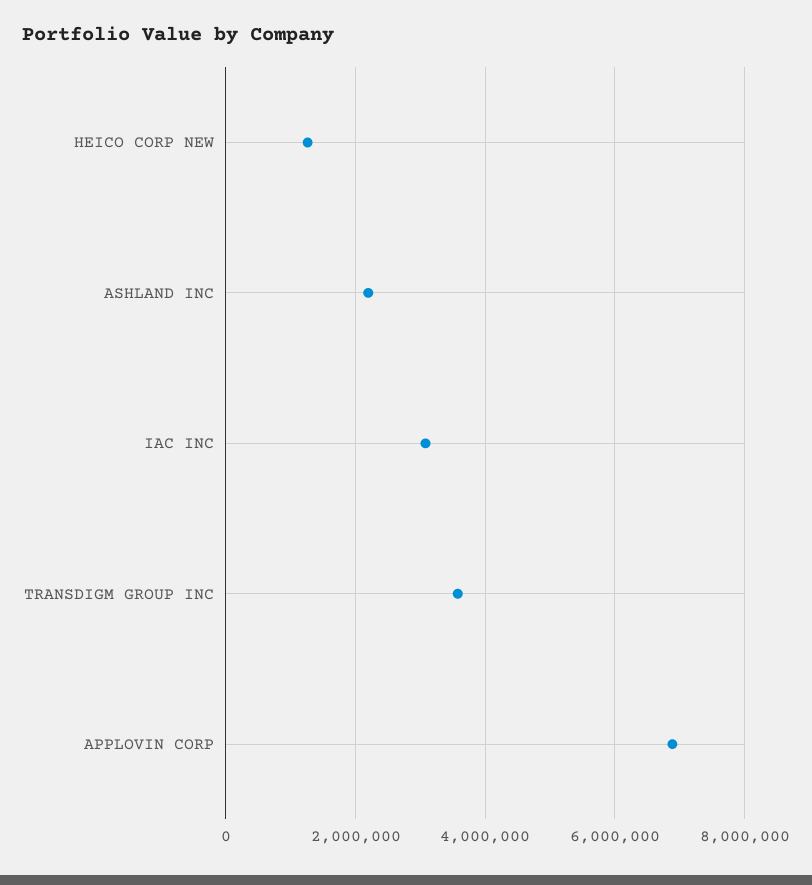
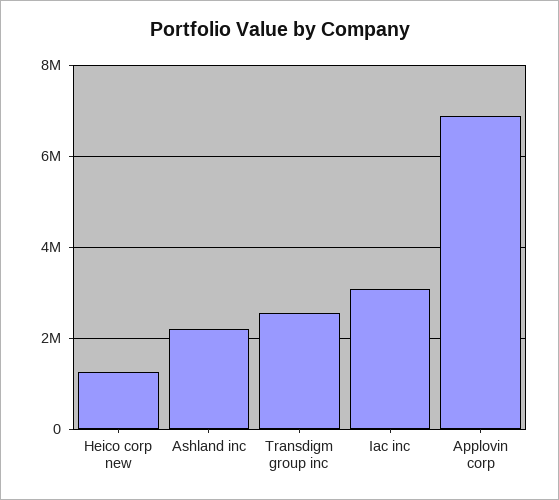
TRANSDIGM GROUP INC: 3600000 -> 2600000

